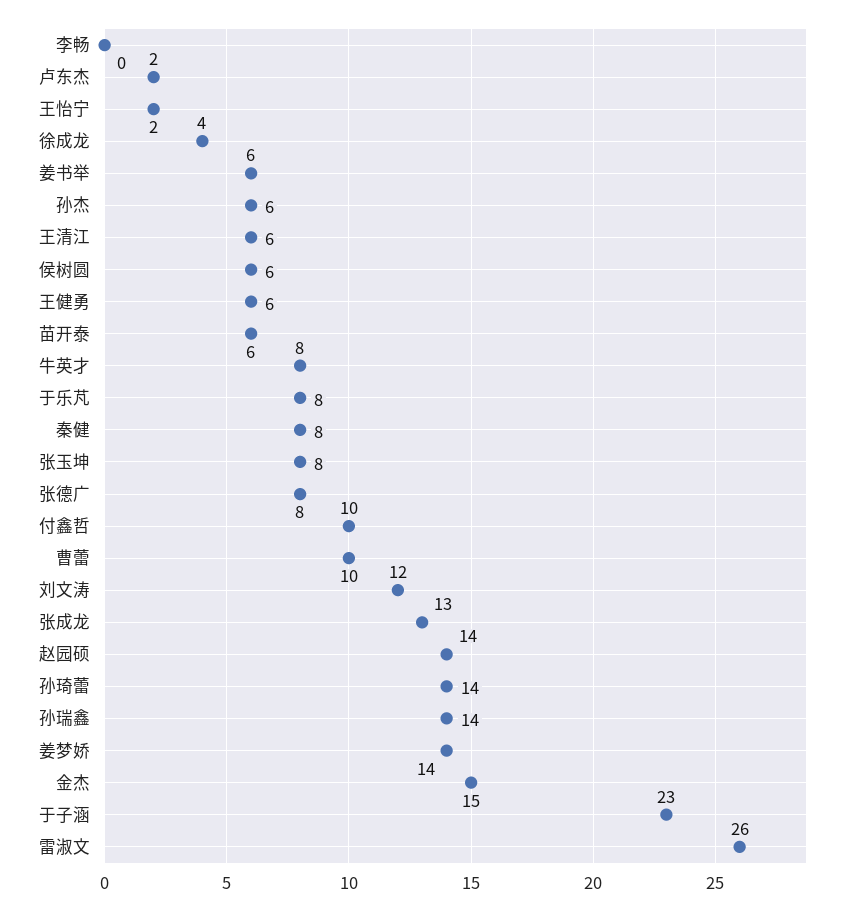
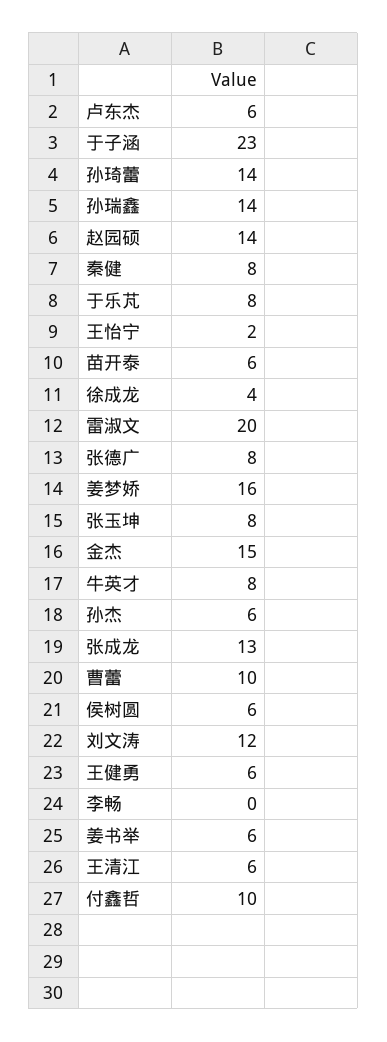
卢东杰: 2 -> 6
姜梦娇: 14 -> 16
雷淑文: 26 -> 20

